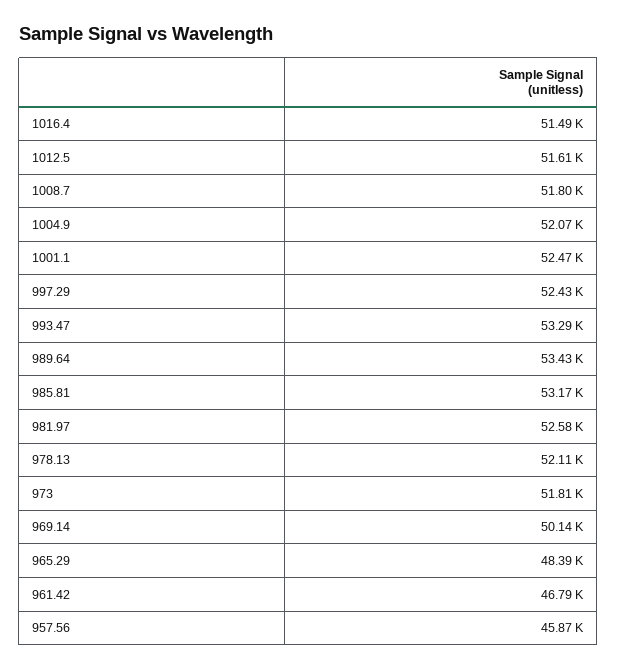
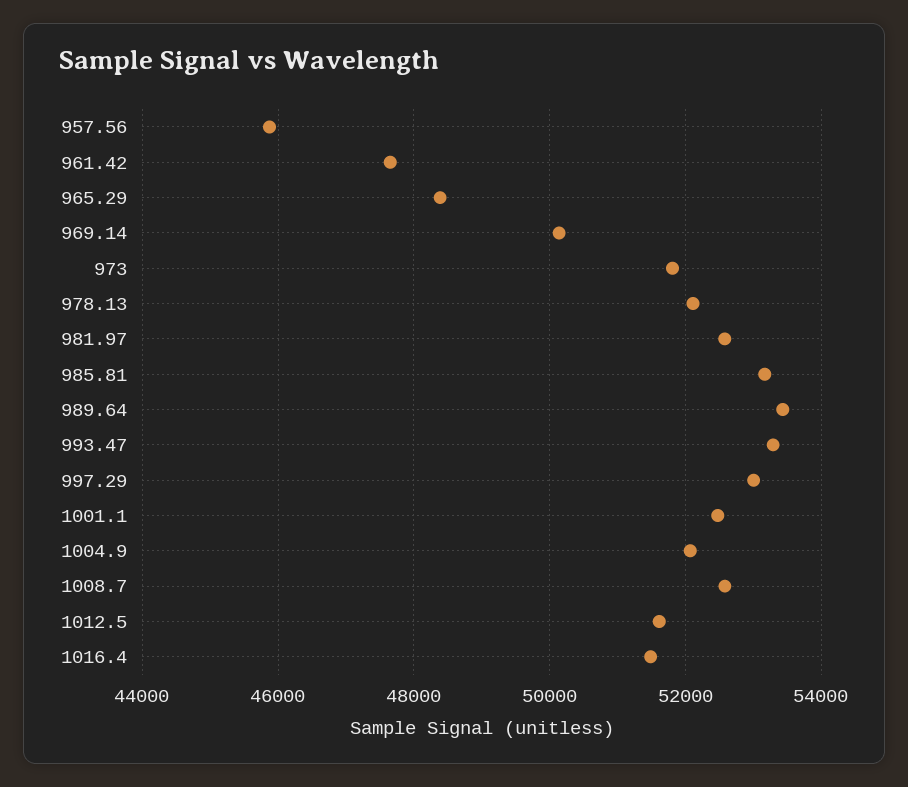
1008.7: 51800 -> 52600
997.29: 52430 -> 53000
961.42: 46790 -> 47600

